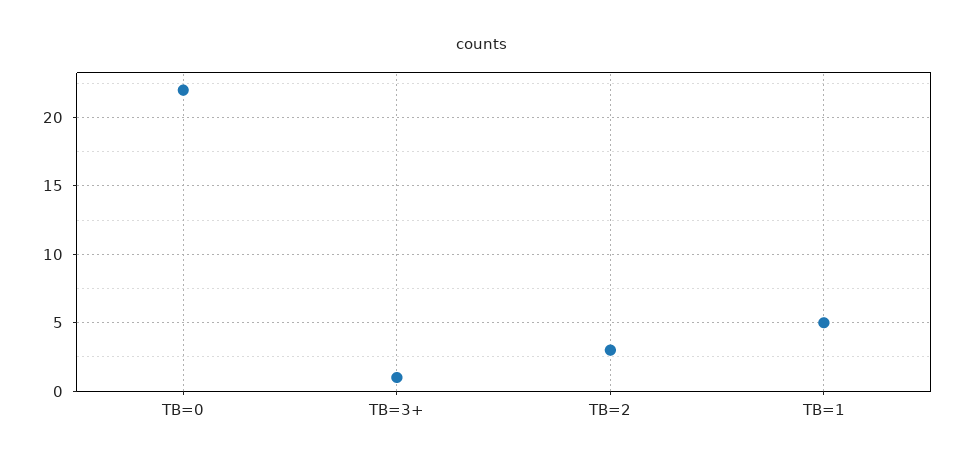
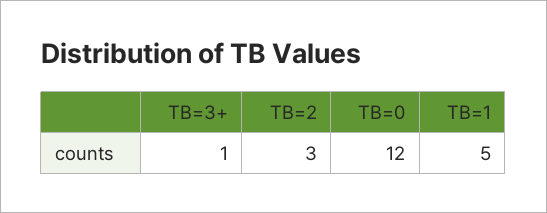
TB=0: 22 -> 12

